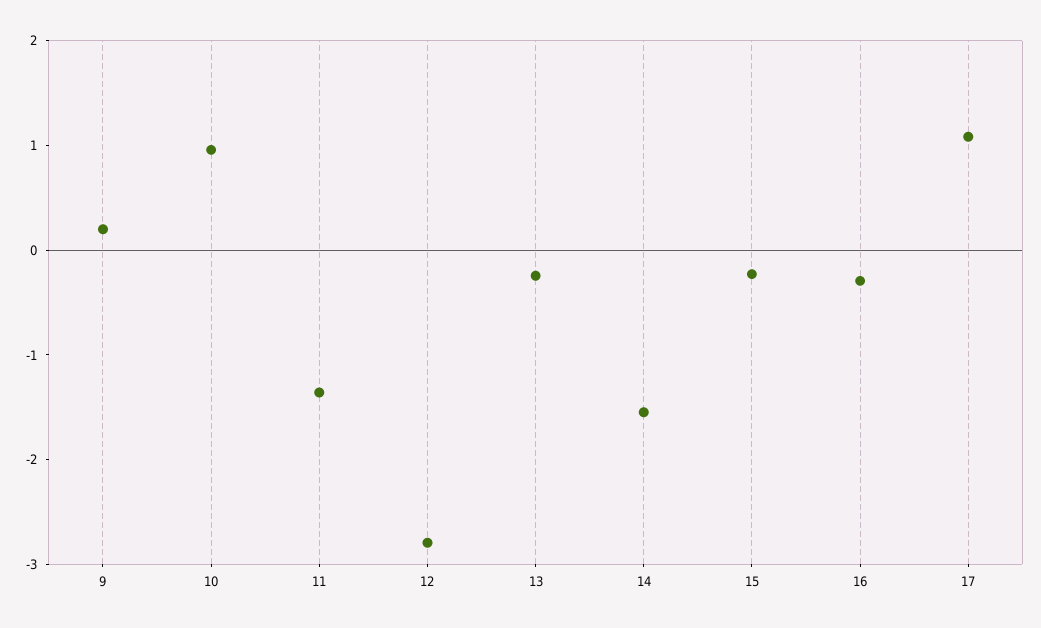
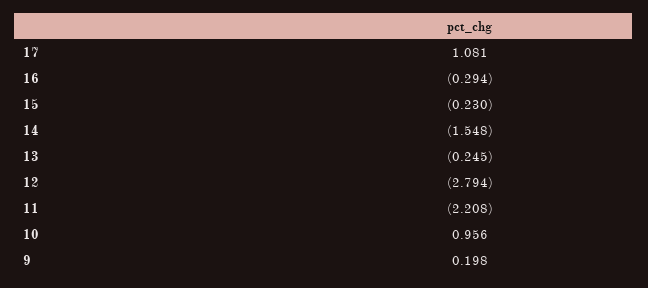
11: -1.4 -> -2.208

